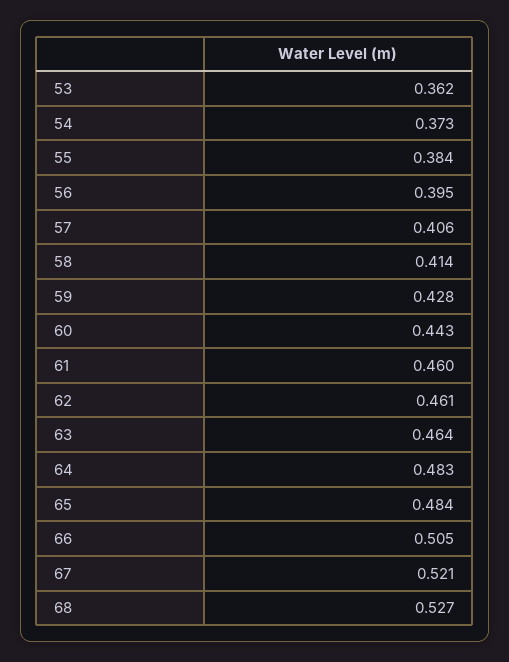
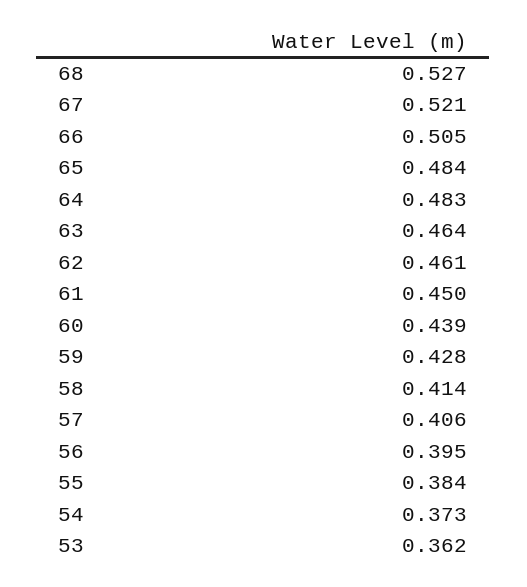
60: 0.443 -> 0.439
61: 0.46 -> 0.45

